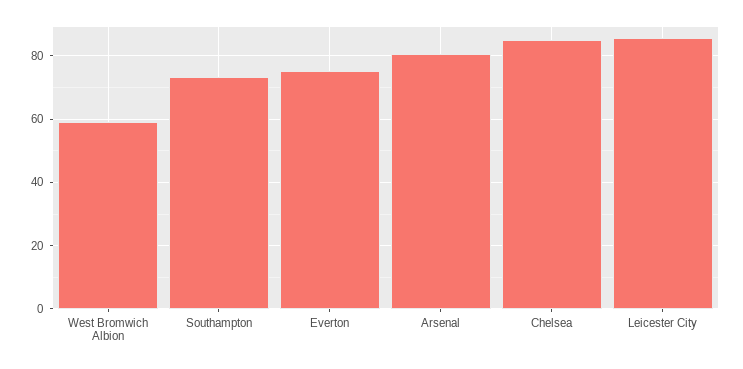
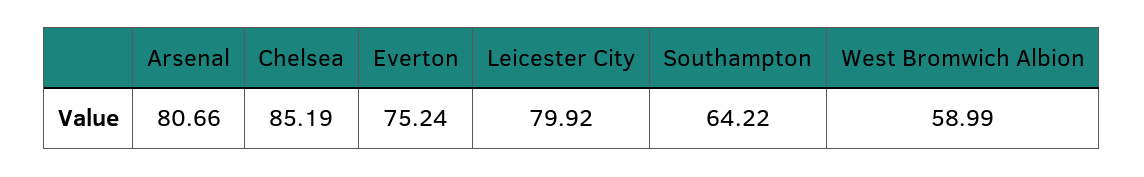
Southampton: 74 -> 64.22
Leicester City: 86 -> 79.92

